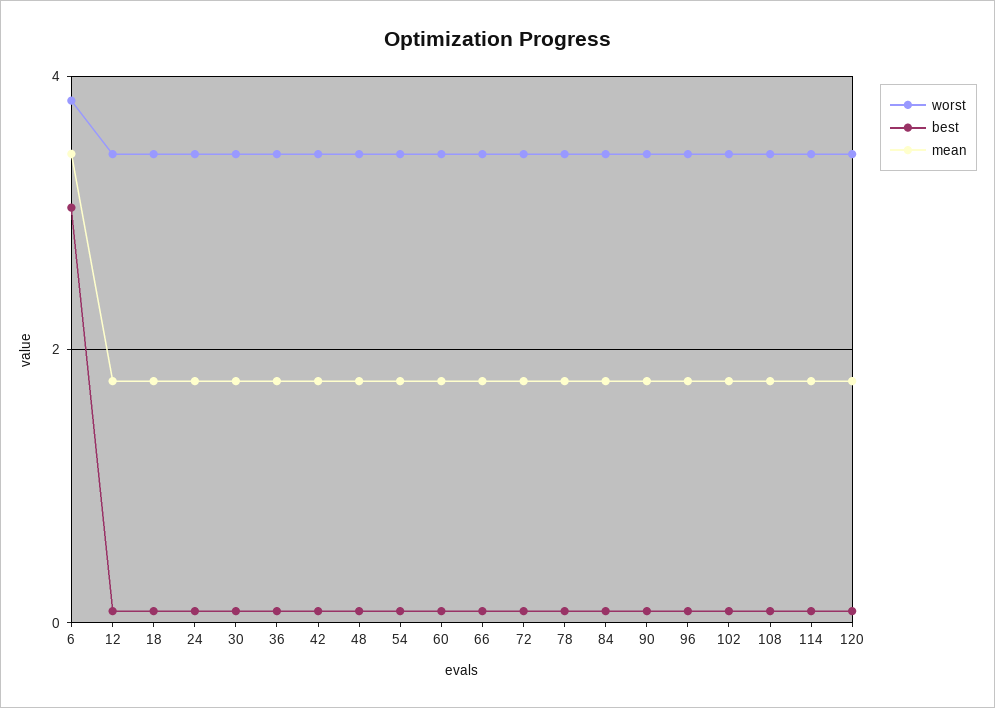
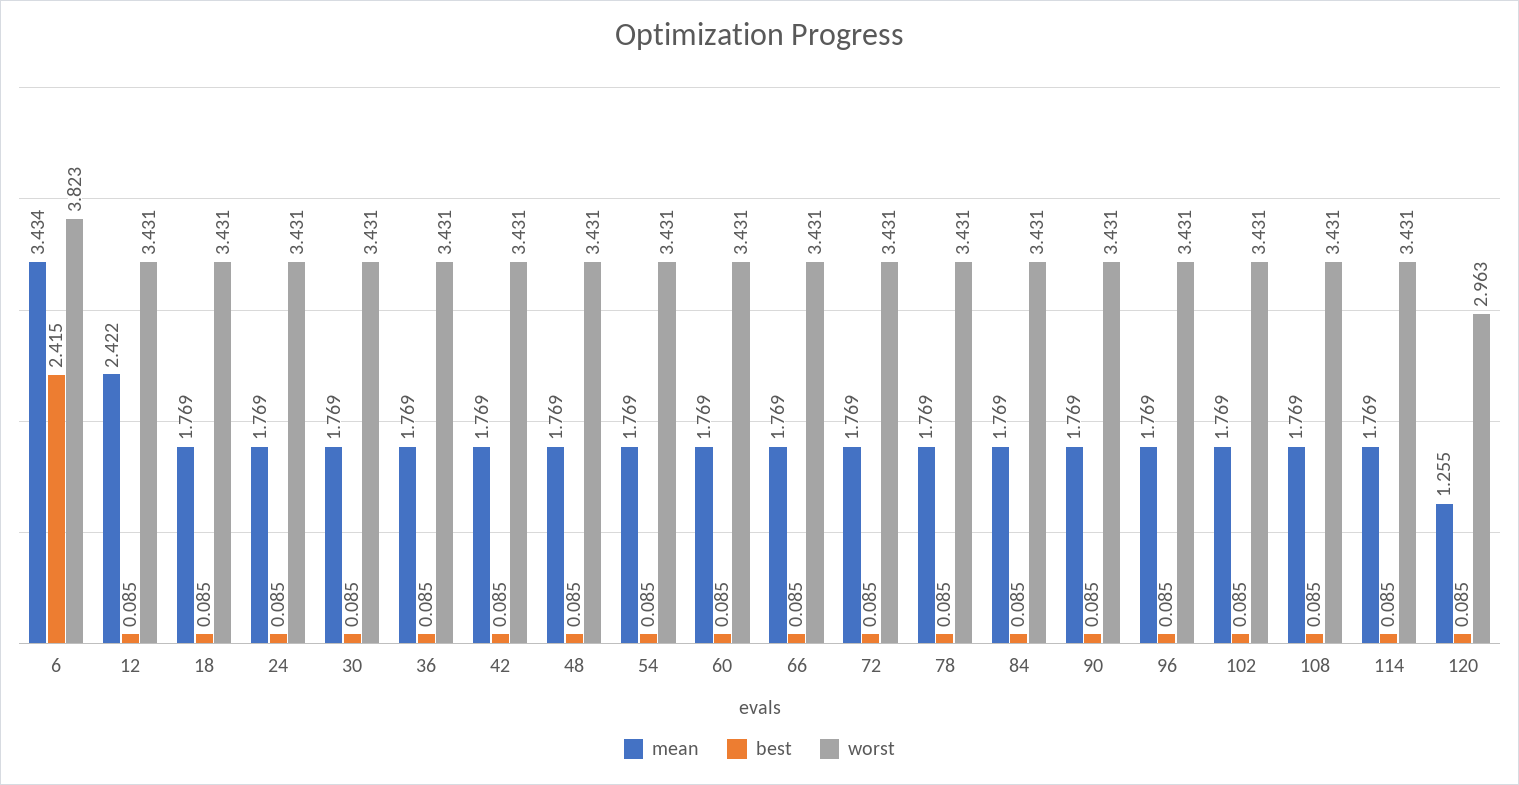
best, 6: 3 -> 2.415
mean, 12: 1.8 -> 2.422
worst, 120: 3.4 -> 2.963
mean, 120: 1.8 -> 1.255

